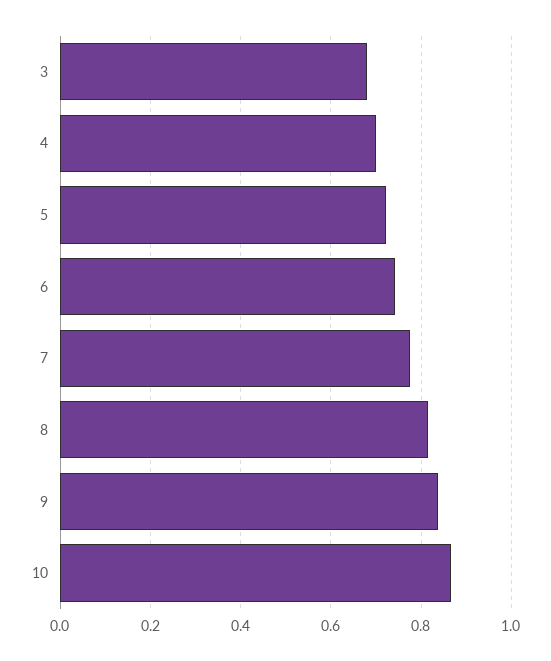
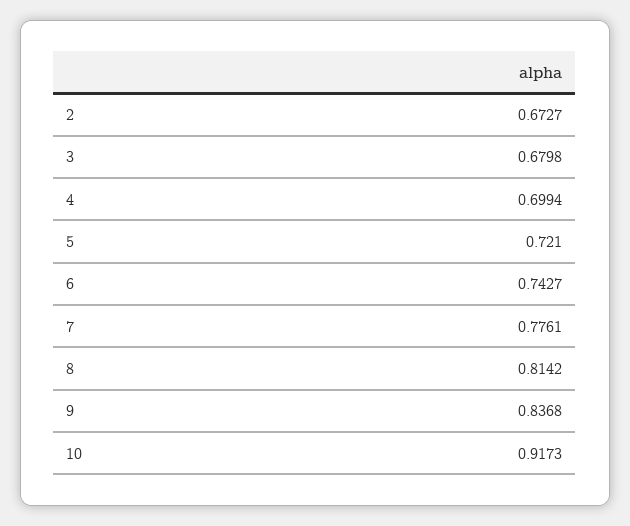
10: 0.86 -> 0.9173
2: none -> 0.6727

